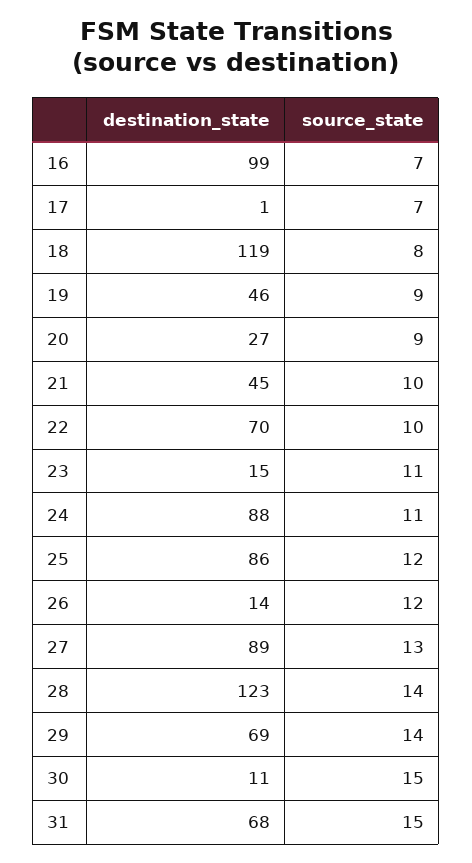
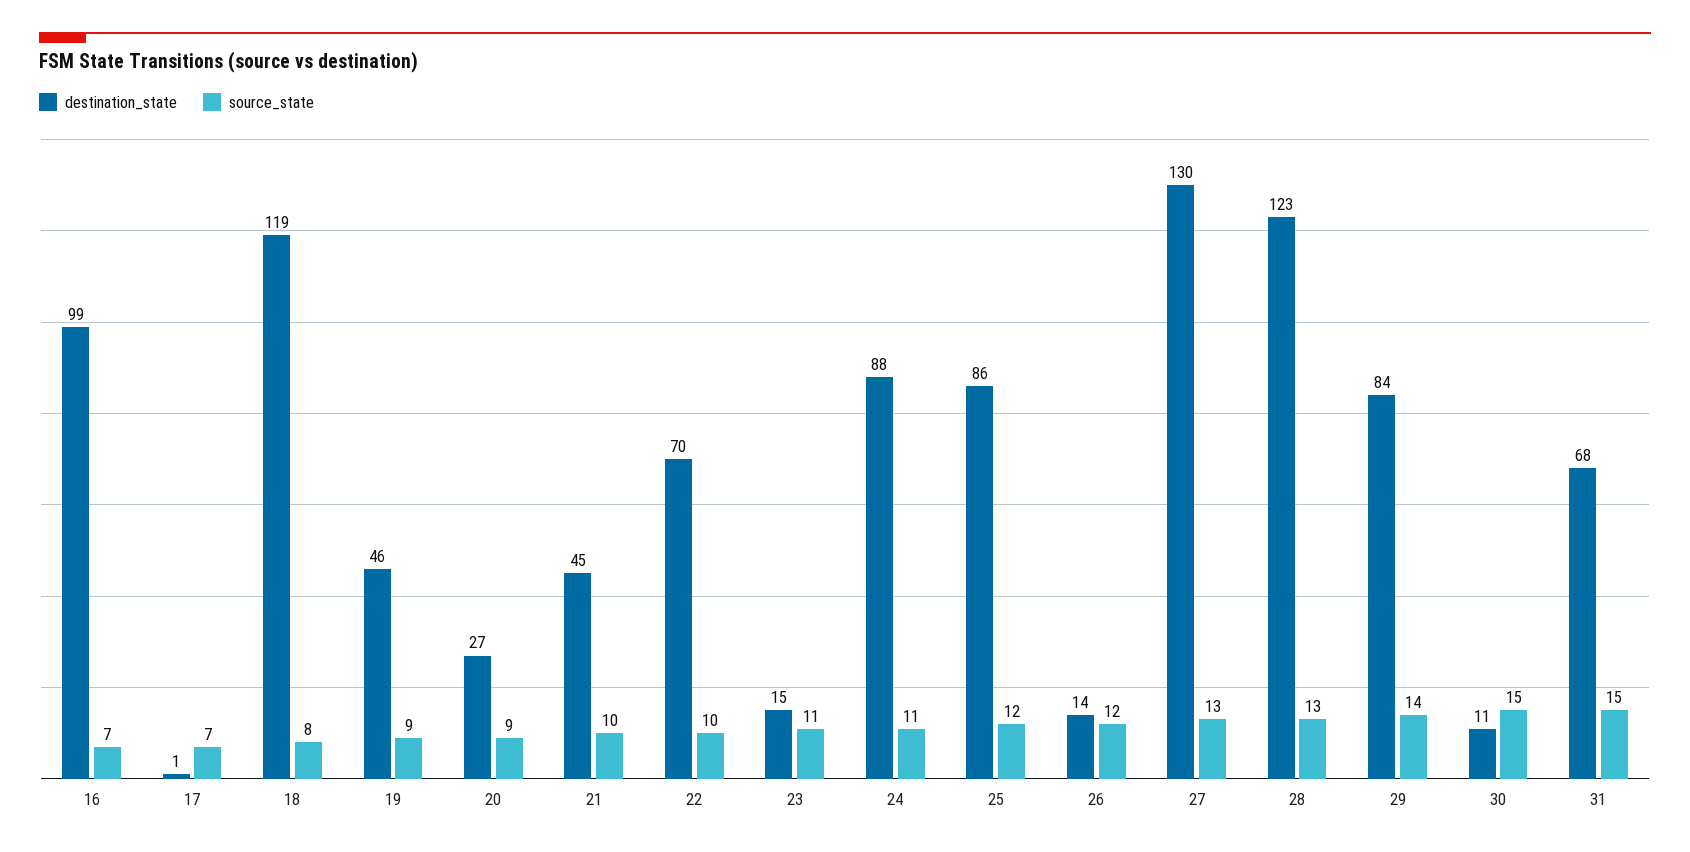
destination_state, 27: 89 -> 130
source_state, 28: 14 -> 13
destination_state, 29: 69 -> 84

